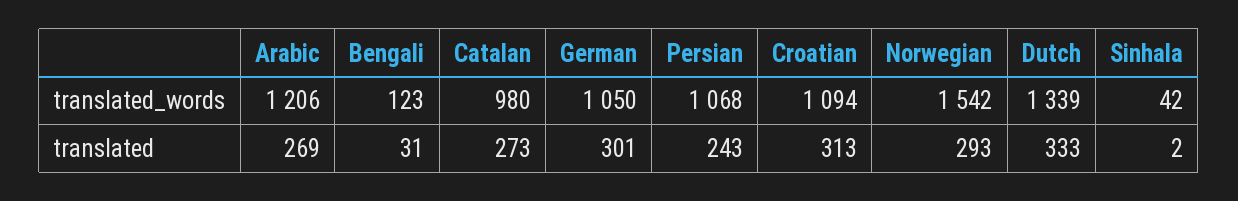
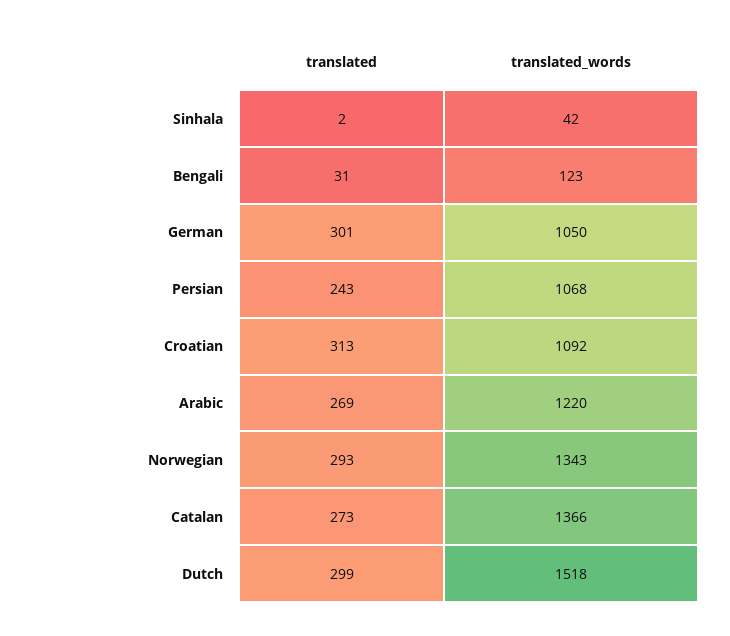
Arabic, translated_words: 1206 -> 1220
Catalan, translated_words: 980 -> 1366
Croatian, translated_words: 1094 -> 1092
Norwegian, translated_words: 1542 -> 1343
Dutch, translated_words: 1339 -> 1518
Dutch, translated: 333 -> 299

